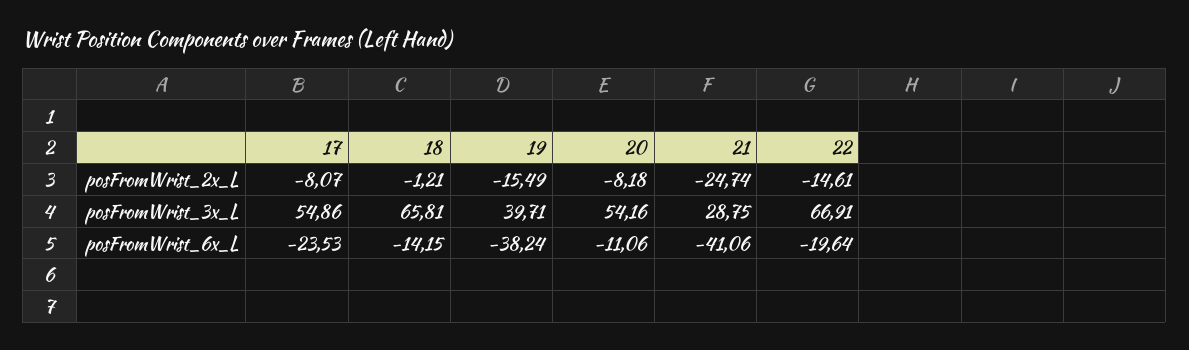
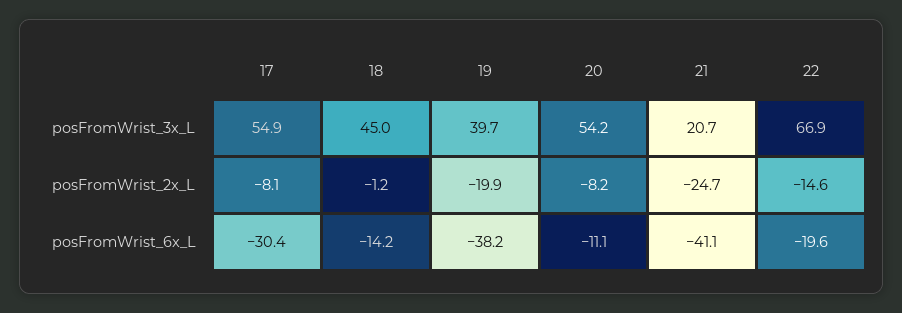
19, posFromWrist_2x_L: -15.49 -> -19.9
18, posFromWrist_3x_L: 65.81 -> 45
21, posFromWrist_3x_L: 28.75 -> 20.7
17, posFromWrist_6x_L: -23.53 -> -30.4

